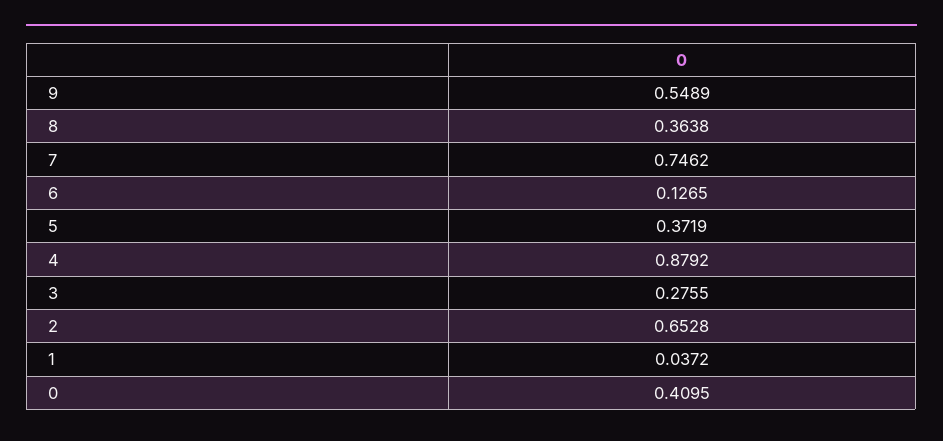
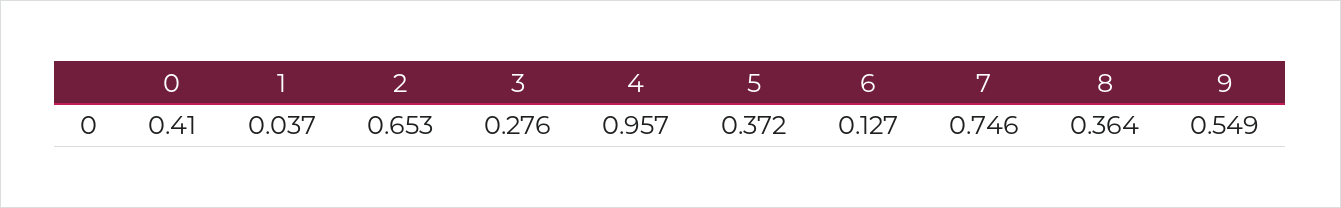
4: 0.8792 -> 0.957

